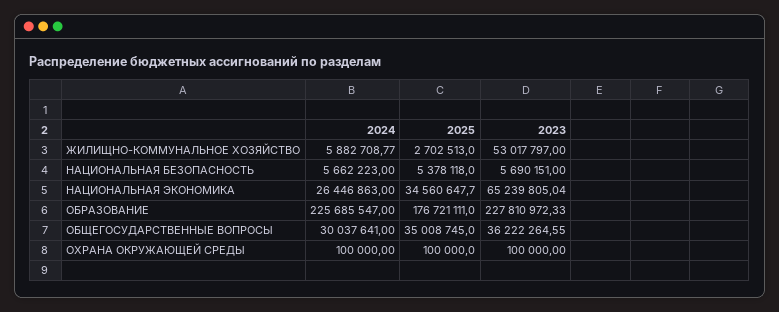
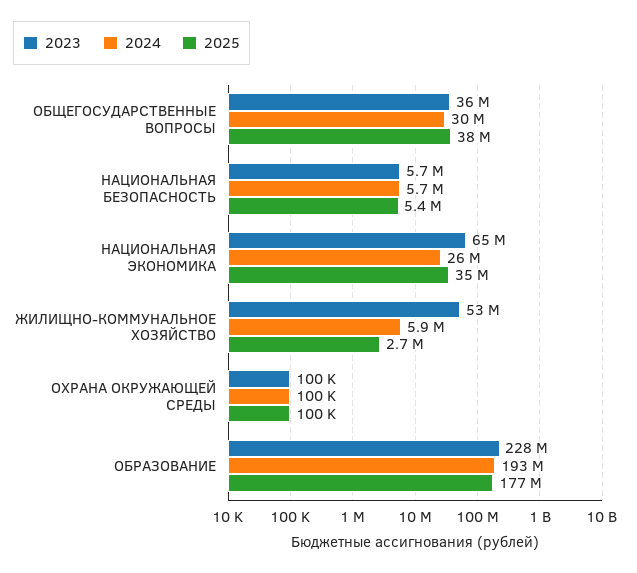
2024, ОБРАЗОВАНИЕ: 225685547 -> 193000000
2025, ОБЩЕГОСУДАРСТВЕННЫЕ ВОПРОСЫ: 35008745 -> 38000000

